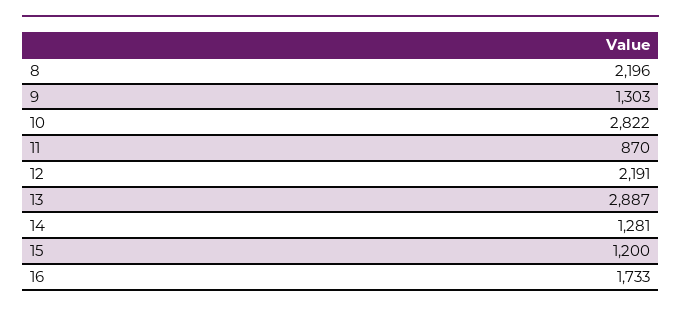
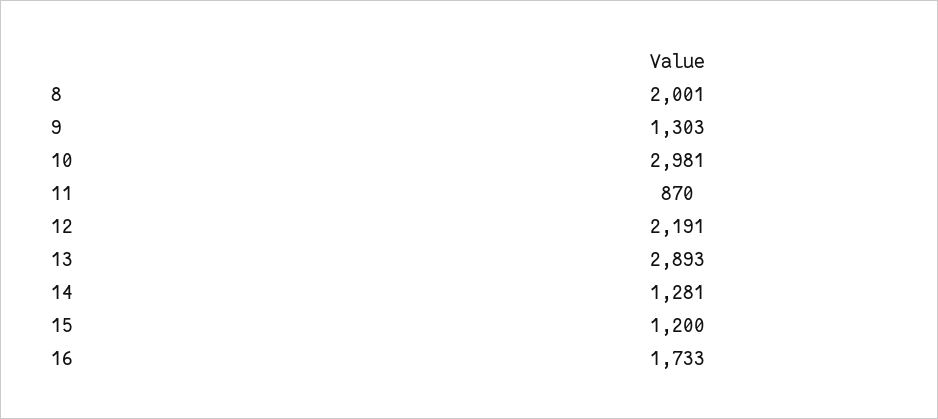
8: 2196 -> 2001
10: 2822 -> 2981
13: 2887 -> 2893

